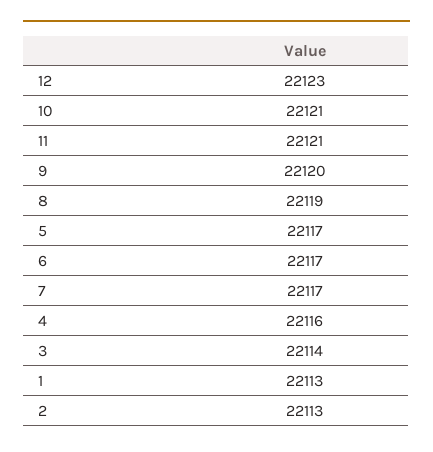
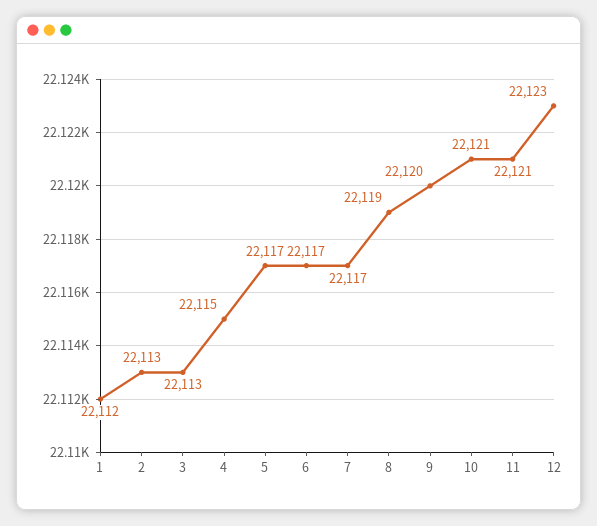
4: 22116 -> 22115
3: 22114 -> 22113
1: 22113 -> 22112

